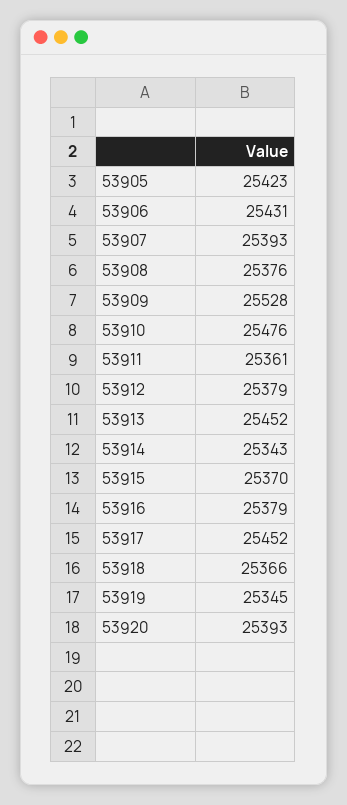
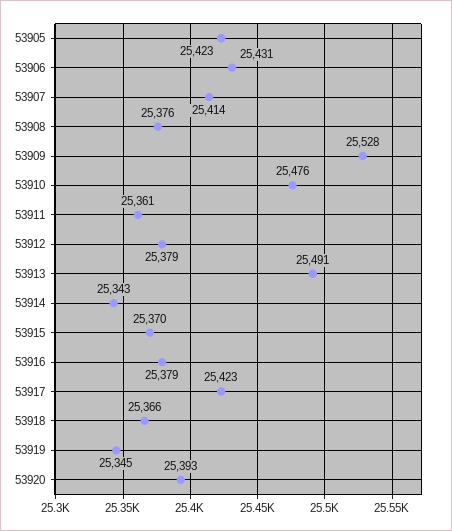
53907: 25393 -> 25414
53913: 25452 -> 25491
53917: 25452 -> 25423

